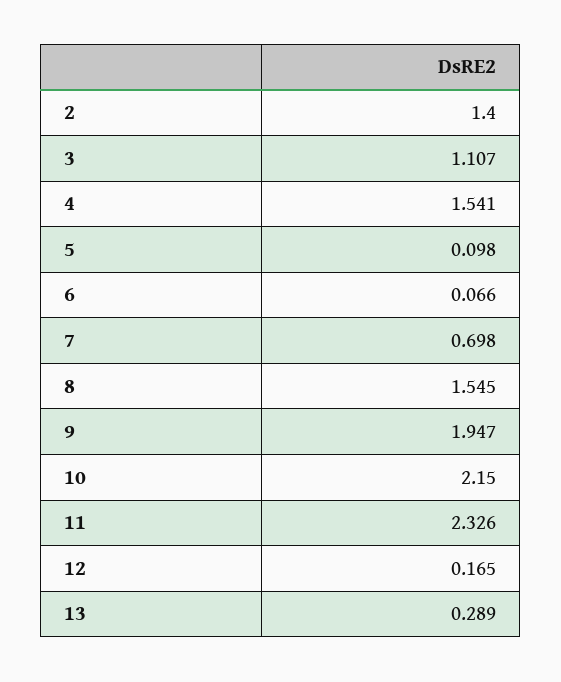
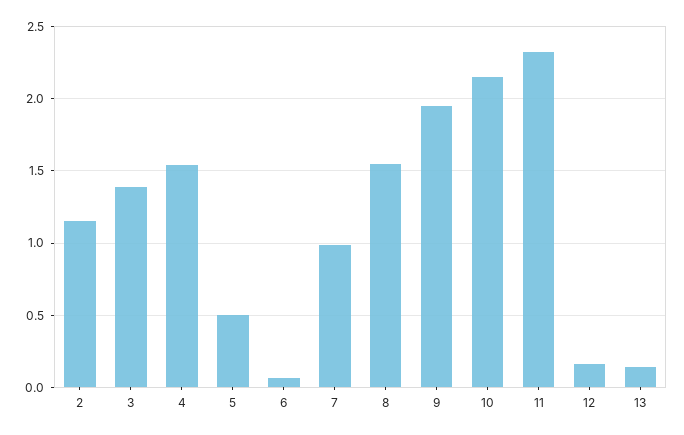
2: 1.4 -> 1.15
3: 1.107 -> 1.4
5: 0.098 -> 0.5
7: 0.698 -> 1
13: 0.289 -> 0.15

